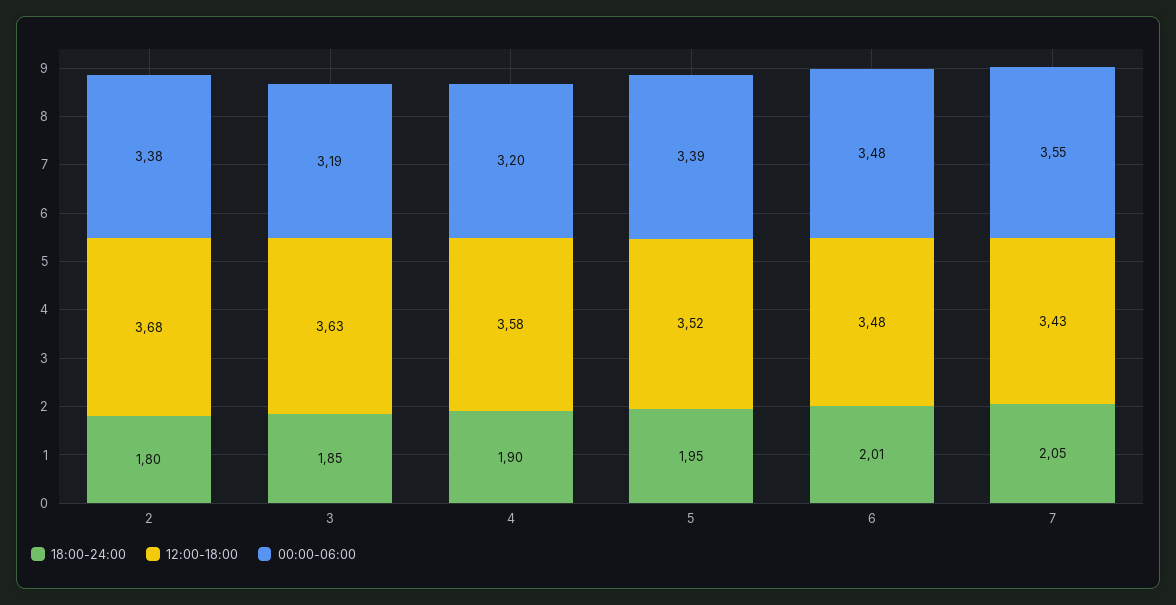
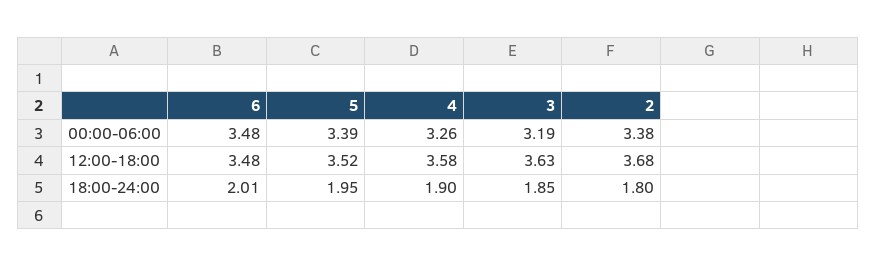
00:00-06:00, 4: 3.2 -> 3.26
18:00-24:00, 7: 2.05 -> none
12:00-18:00, 7: 3.43 -> none
00:00-06:00, 7: 3.55 -> none

